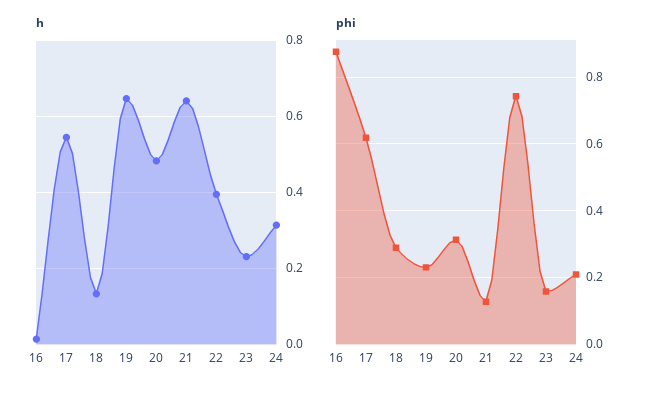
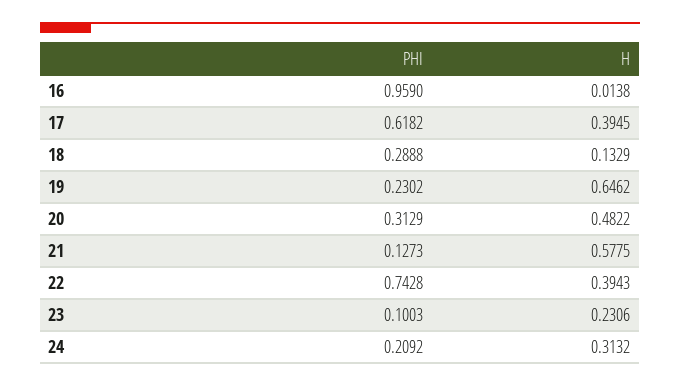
h, 17: 0.54 -> 0.3945
h, 21: 0.64 -> 0.5775
phi, 16: 0.88 -> 0.959
phi, 23: 0.16 -> 0.1003

